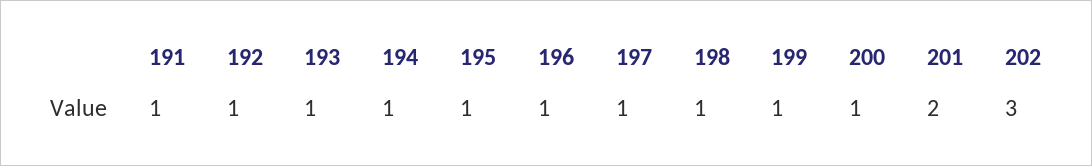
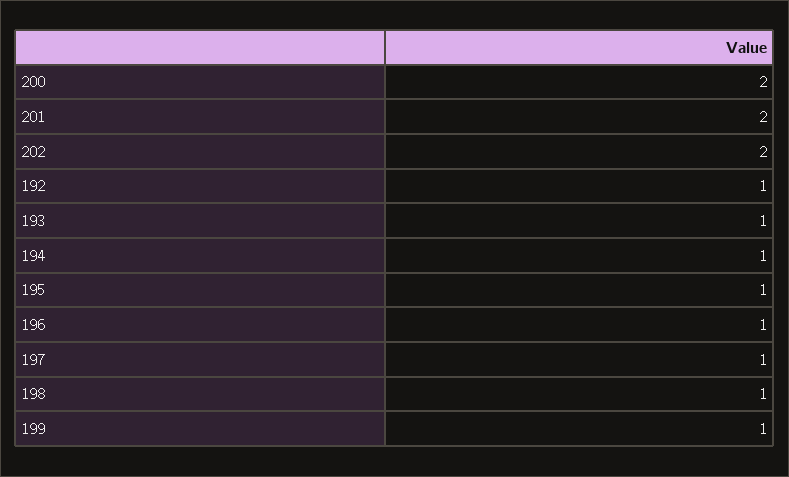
191: 1 -> none
200: 1 -> 2
202: 3 -> 2

